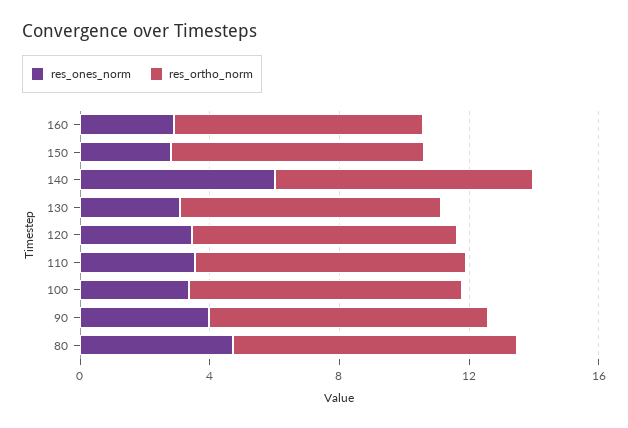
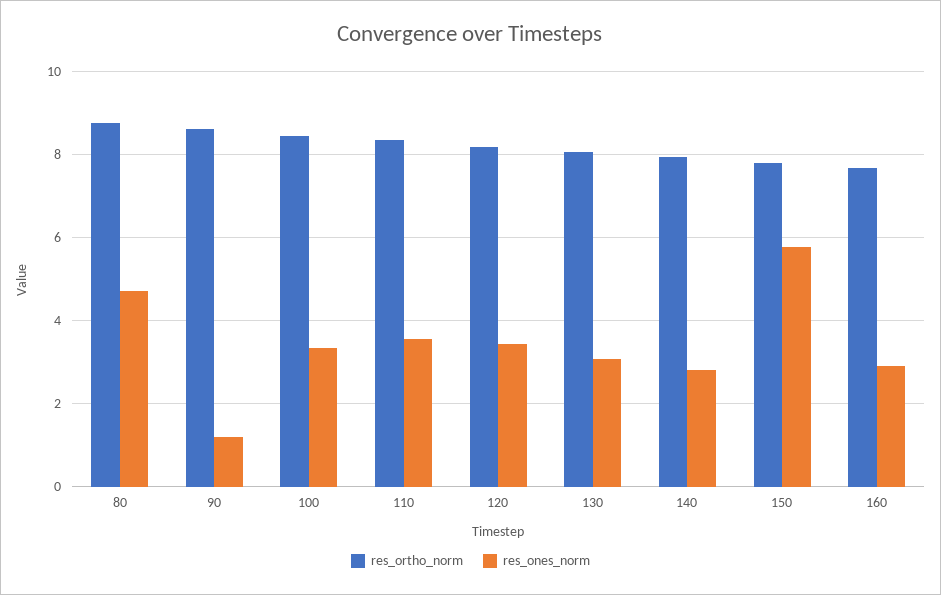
res_ones_norm, 150: 3 -> 5.8
res_ones_norm, 140: 6 -> 2.8
res_ones_norm, 90: 4 -> 1.2

